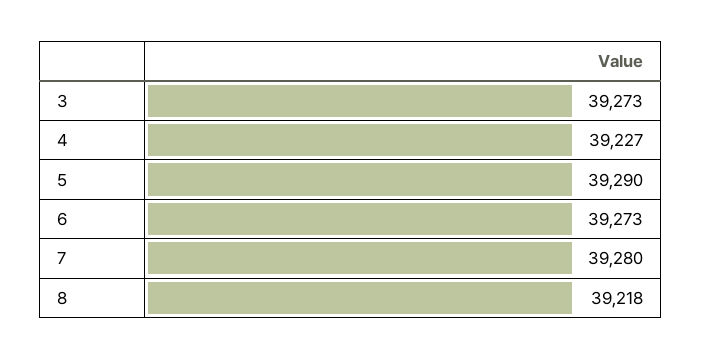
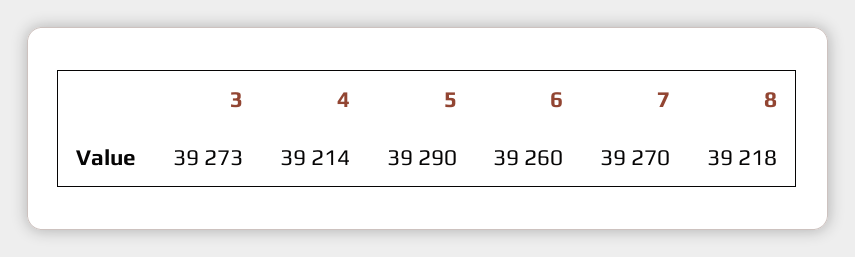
4: 39227 -> 39214
6: 39273 -> 39260
7: 39280 -> 39270

